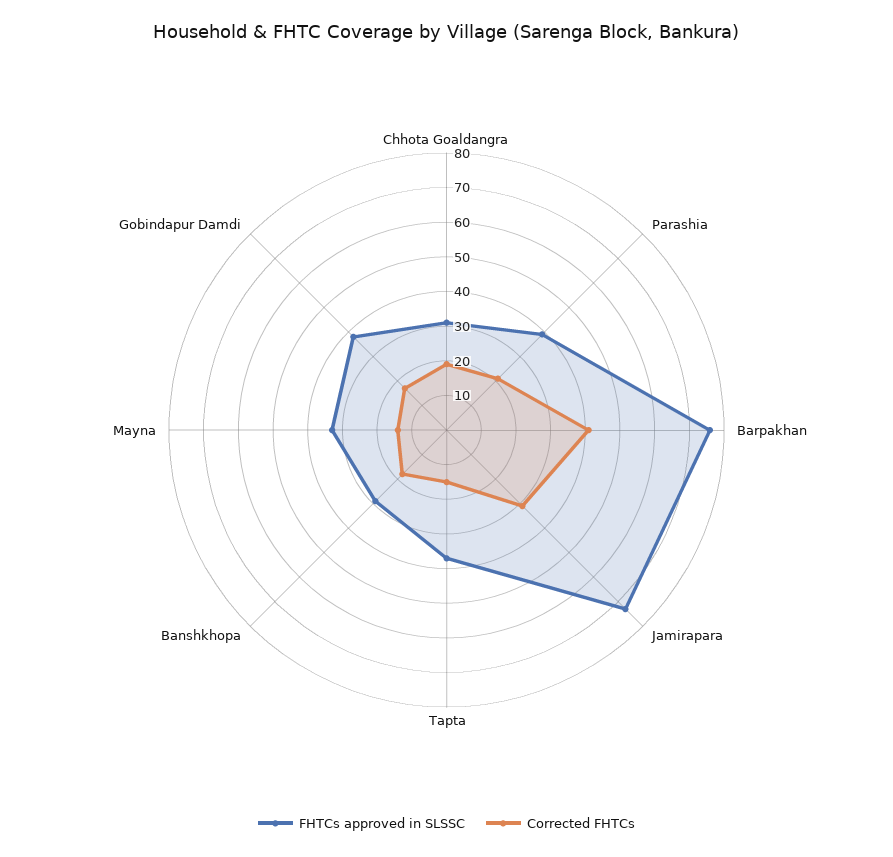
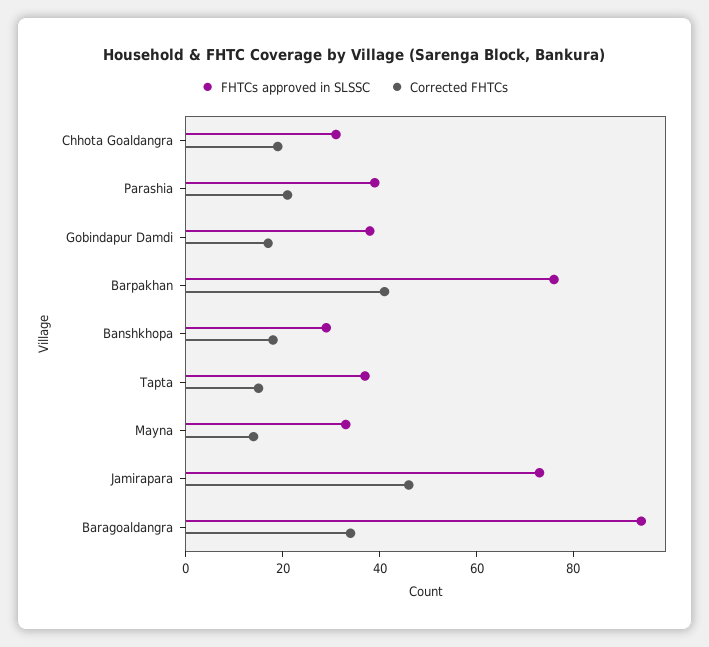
Corrected FHTCs, Jamirapara: 30 -> 45
FHTCs approved in SLSSC, Baragoaldangra: none -> 95
Corrected FHTCs, Baragoaldangra: none -> 35

